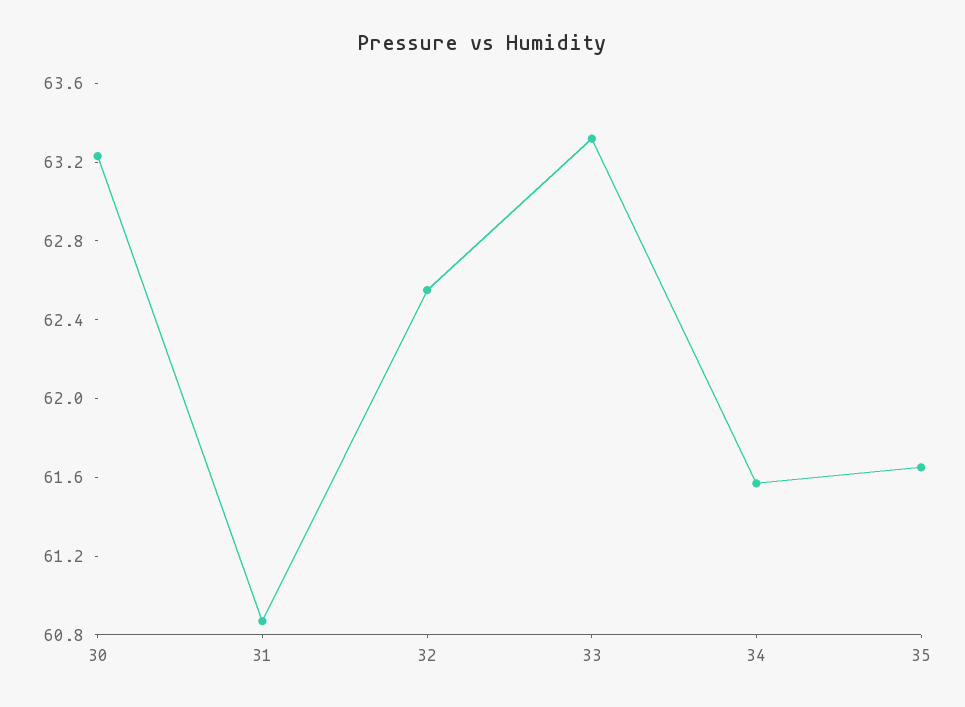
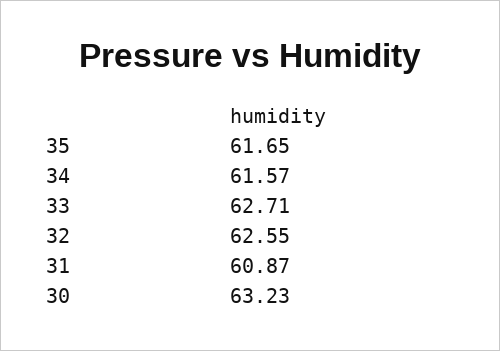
33: 63.3 -> 62.71

